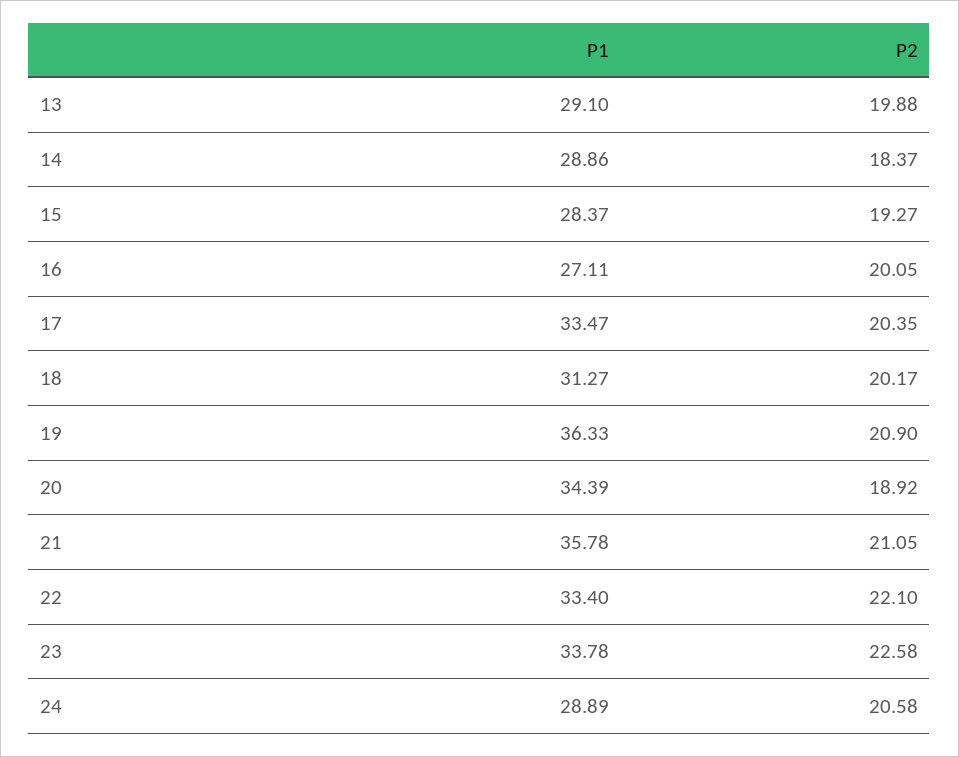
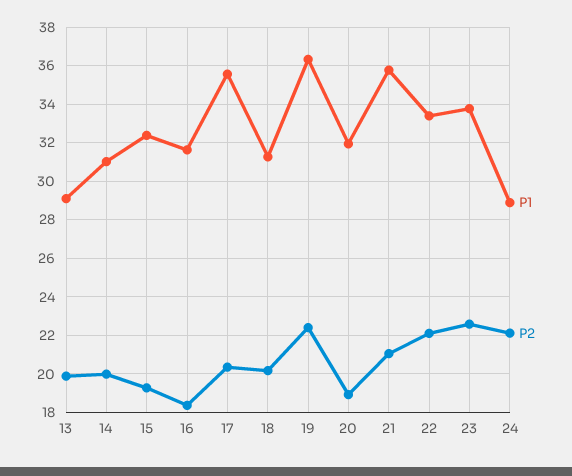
P1, 14: 28.86 -> 31
P2, 14: 18.37 -> 20
P1, 15: 28.37 -> 32.5
P1, 16: 27.11 -> 31.5
P2, 16: 20.05 -> 18.5
P1, 17: 33.47 -> 35.5
P2, 19: 20.9 -> 22.5
P1, 20: 34.39 -> 32
P2, 24: 20.58 -> 22

